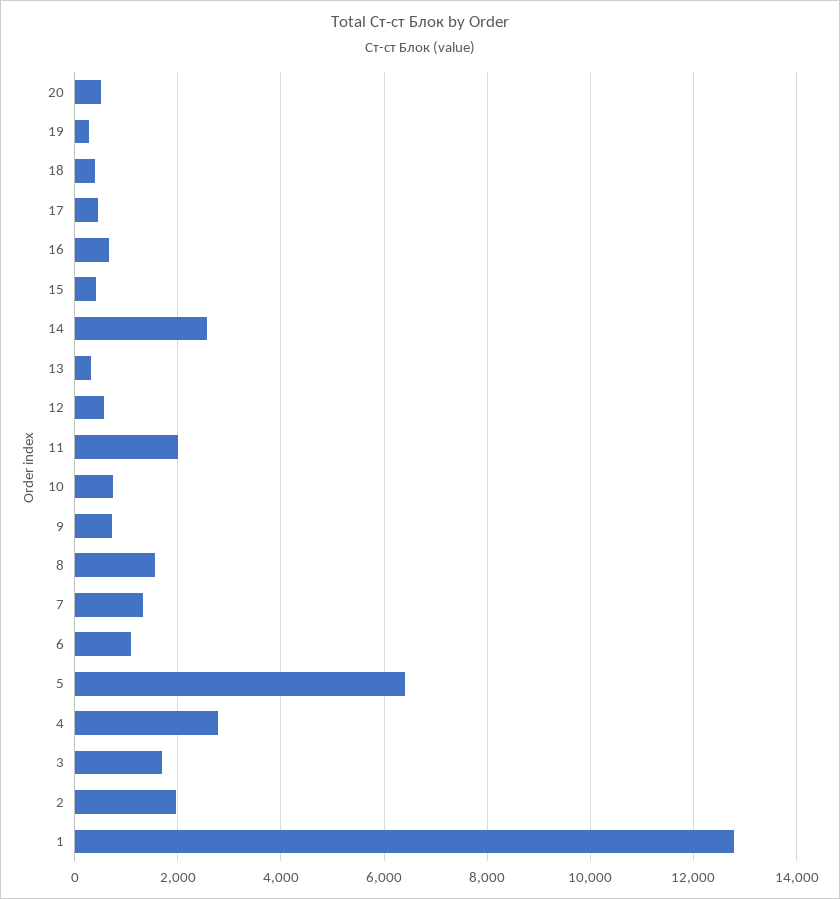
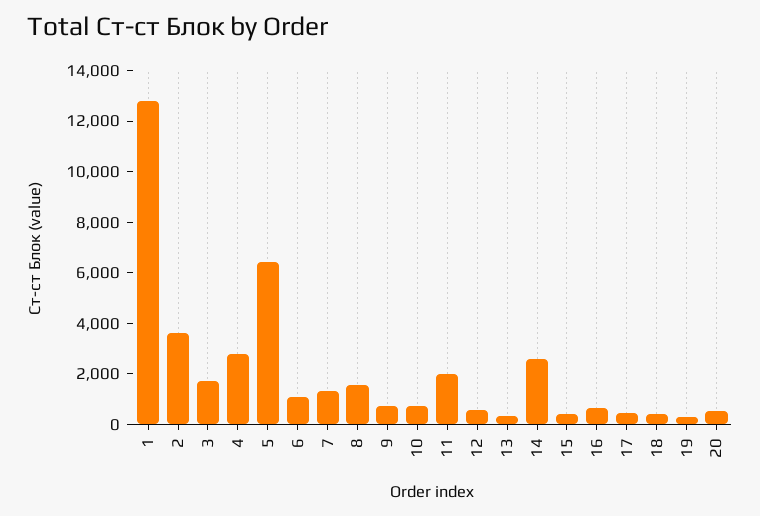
2: 2000 -> 3500

